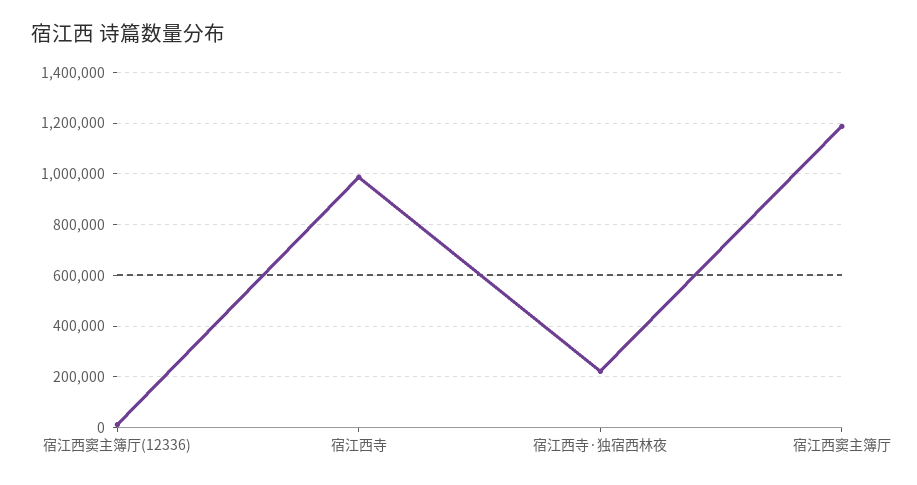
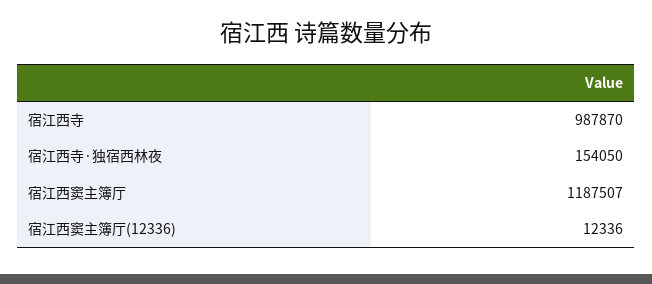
宿江西寺·独宿西林夜: 225000 -> 154050

